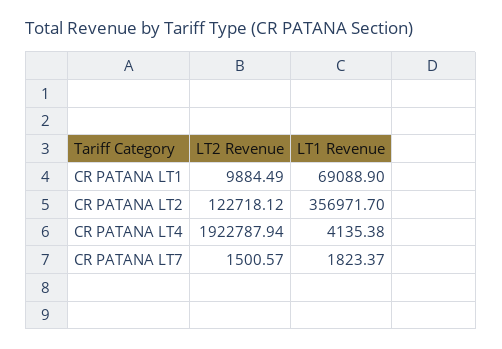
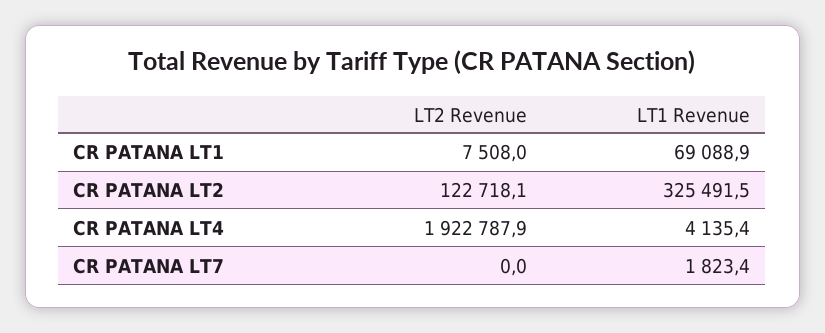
LT2 Revenue, CR PATANA LT1: 9884.49 -> 7508
LT1 Revenue, CR PATANA LT2: 356971.7 -> 325491.5
LT2 Revenue, CR PATANA LT7: 1500.57 -> 0

